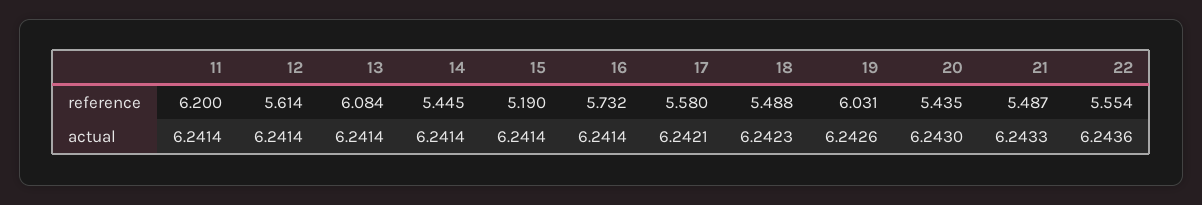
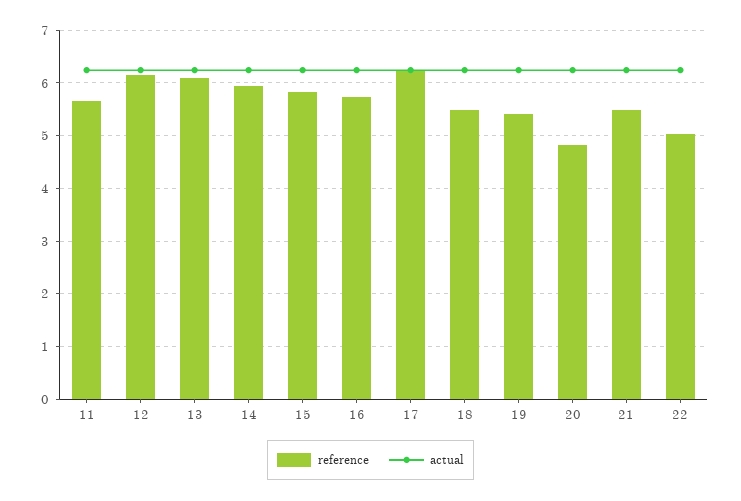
reference, 11: 6.2 -> 5.6
reference, 12: 5.614 -> 6.2
reference, 14: 5.445 -> 6
reference, 15: 5.19 -> 5.8
reference, 17: 5.58 -> 6.2
reference, 19: 6.031 -> 5.4
reference, 20: 5.435 -> 4.8
reference, 22: 5.554 -> 5

